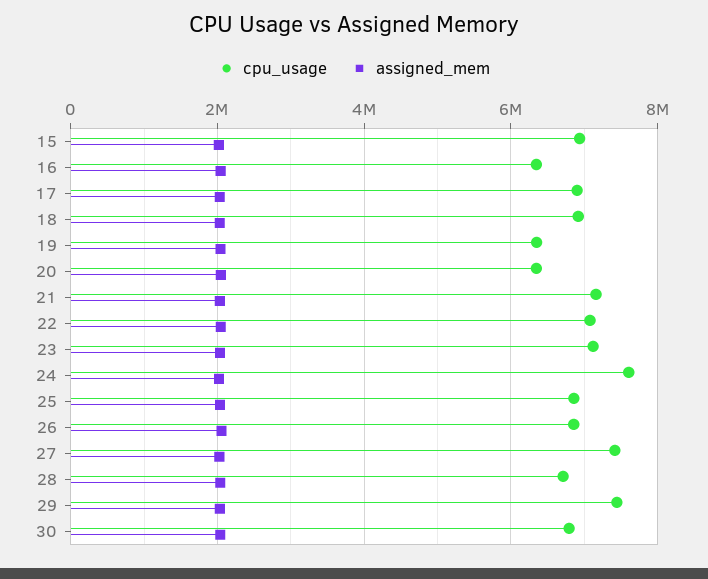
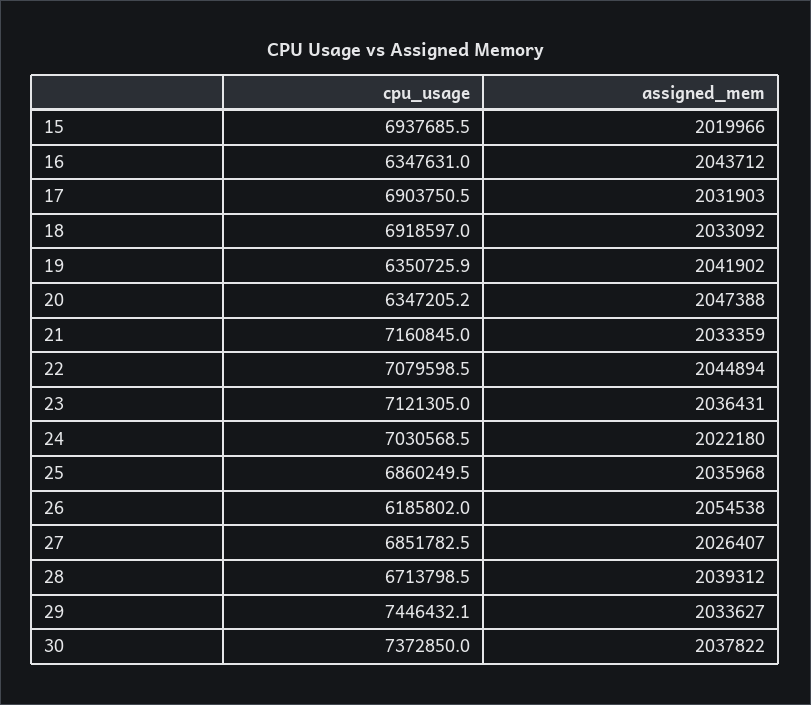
cpu_usage, 24: 7600000 -> 7030568.5
cpu_usage, 26: 6800000 -> 6185802
cpu_usage, 27: 7400000 -> 6851782.5
cpu_usage, 30: 6800000 -> 7372850

